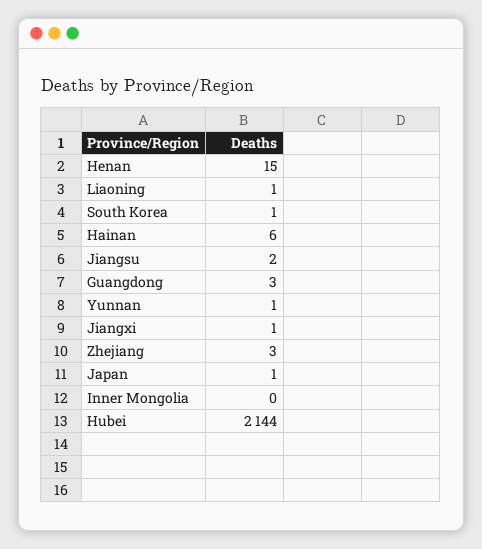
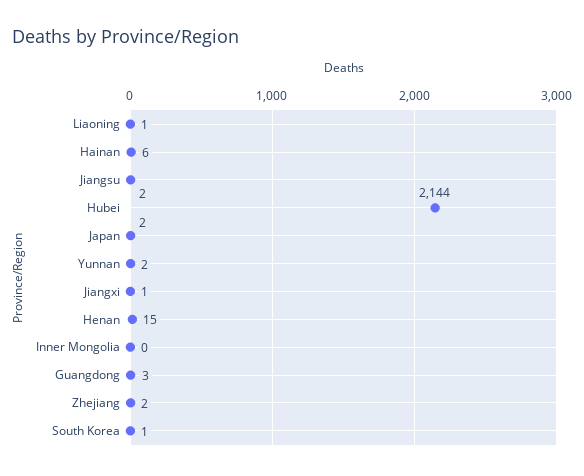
Yunnan: 1 -> 2
Zhejiang: 3 -> 2
Japan: 1 -> 2

